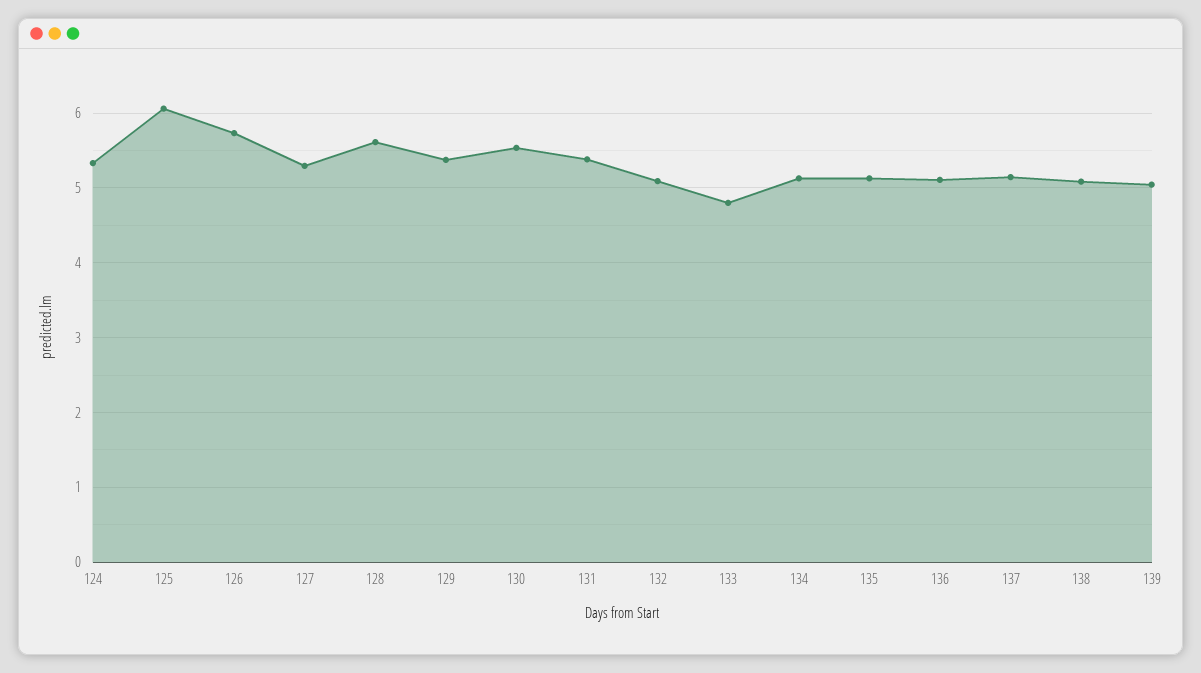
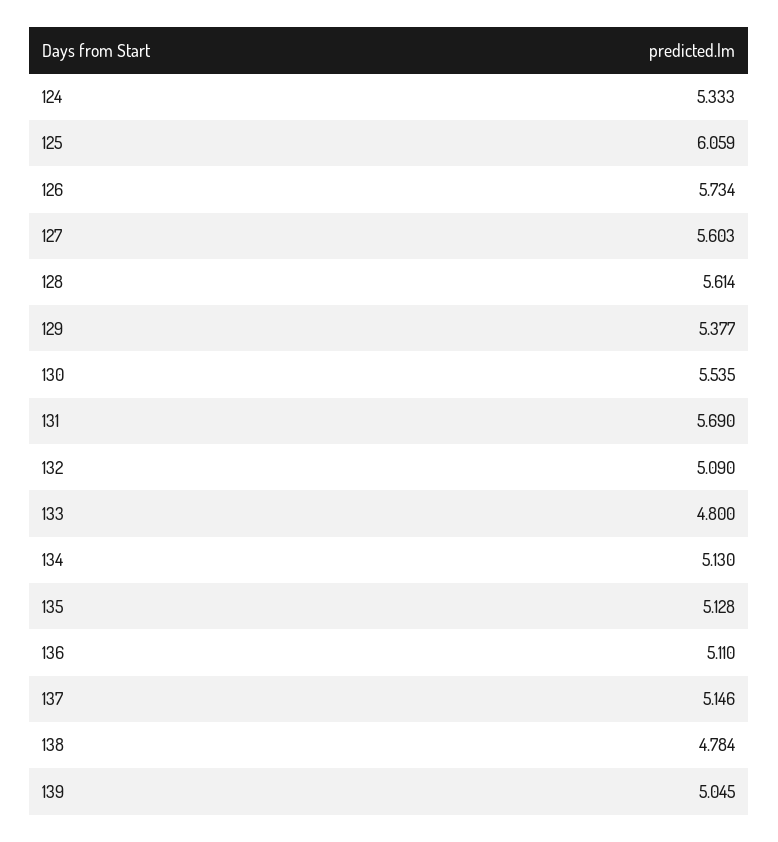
127: 5.3 -> 5.603
131: 5.4 -> 5.69
138: 5.1 -> 4.784

